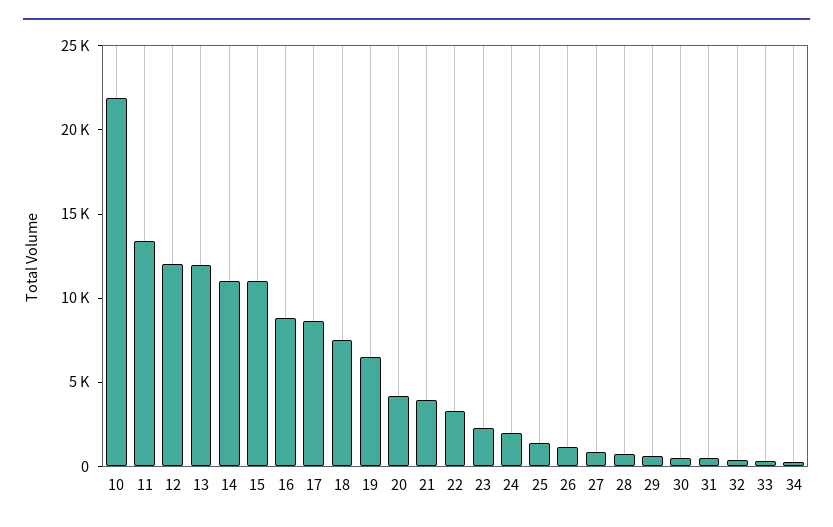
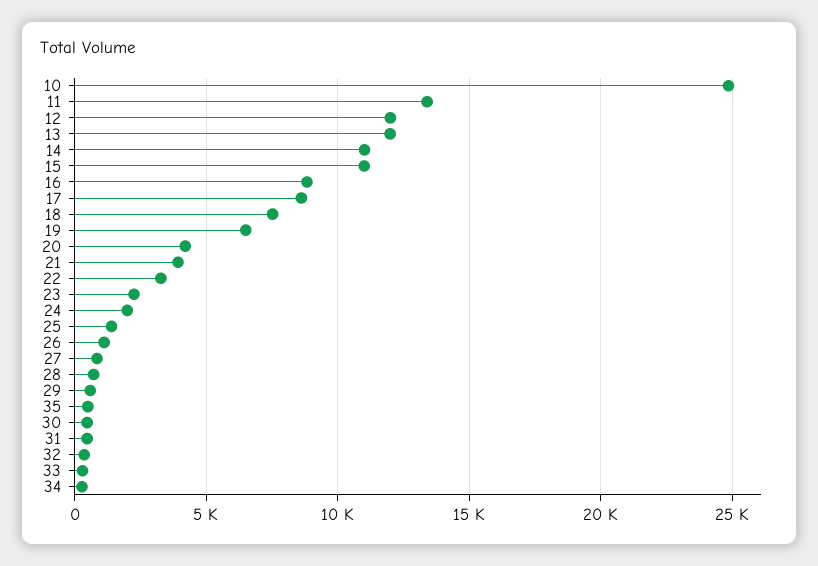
10: 22000 -> 25000
35: none -> 500

